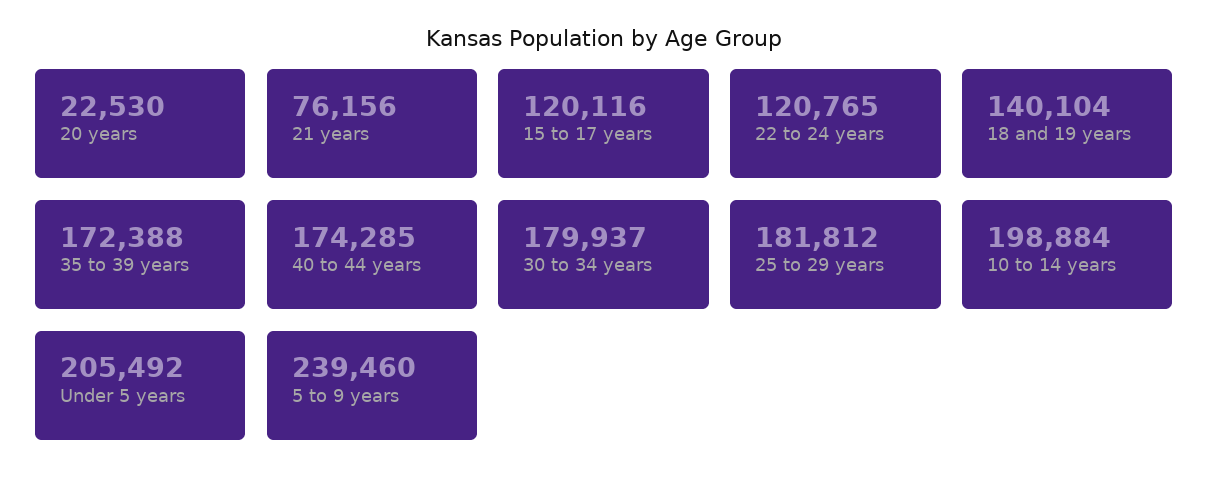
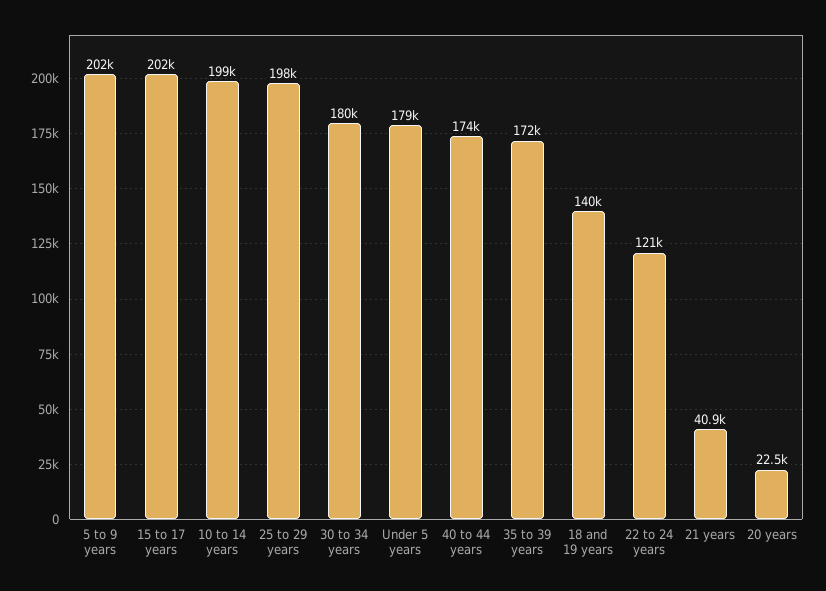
21 years: 76156 -> 40900
15 to 17 years: 120116 -> 202000
25 to 29 years: 181812 -> 198000
Under 5 years: 205492 -> 179000
5 to 9 years: 239460 -> 202000

